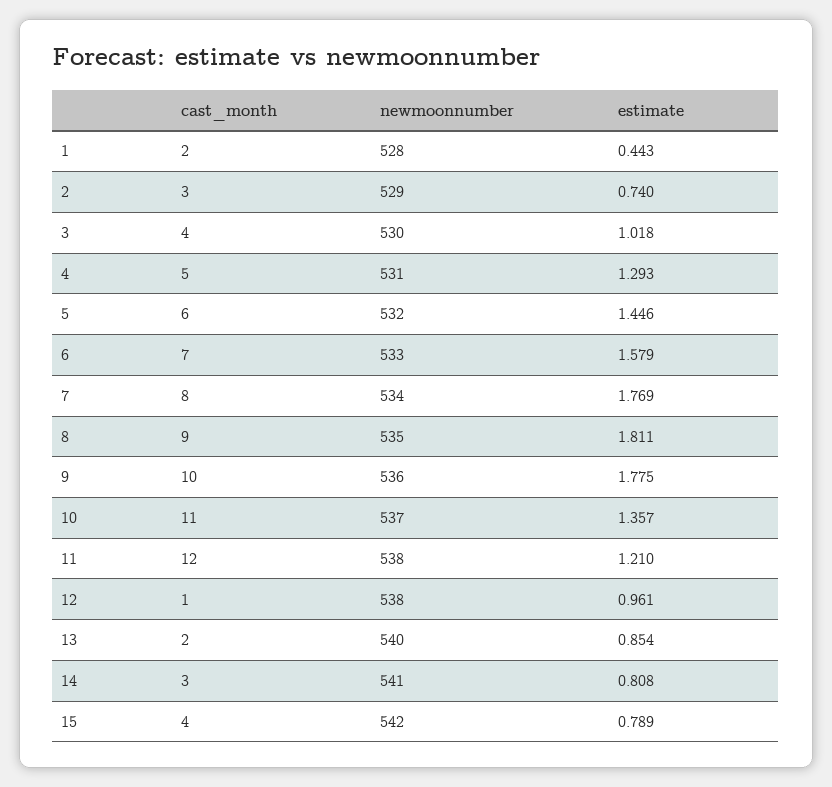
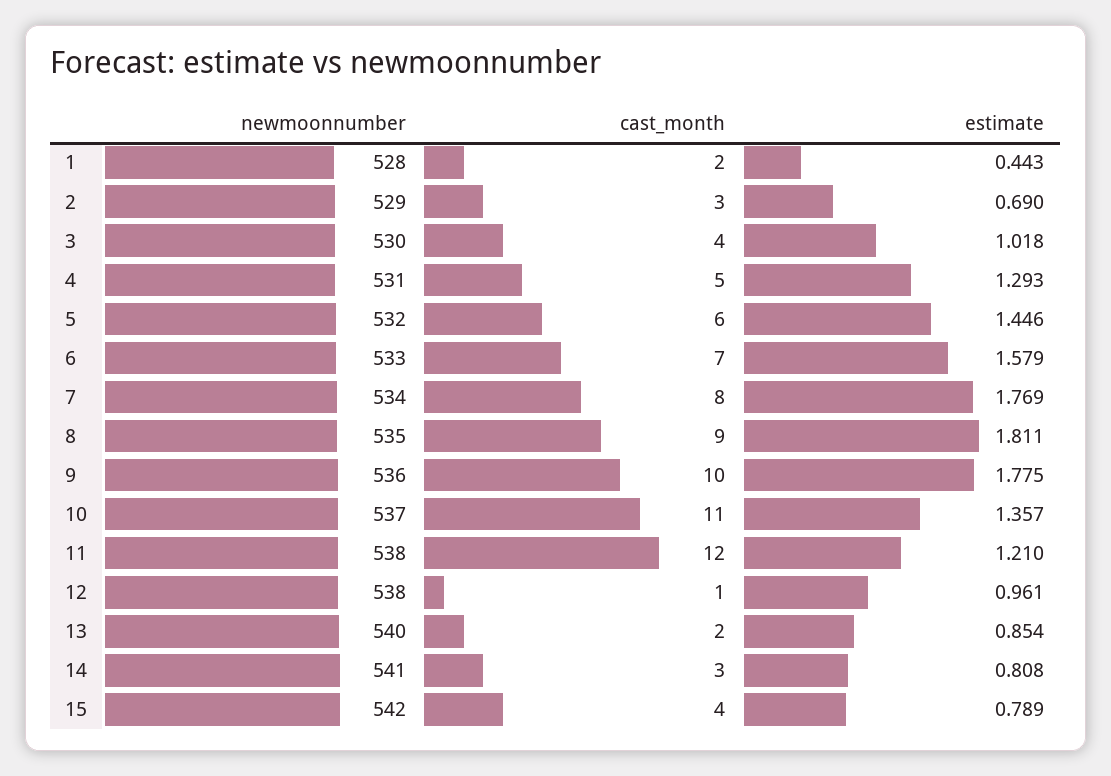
estimate, 2: 0.74 -> 0.69

